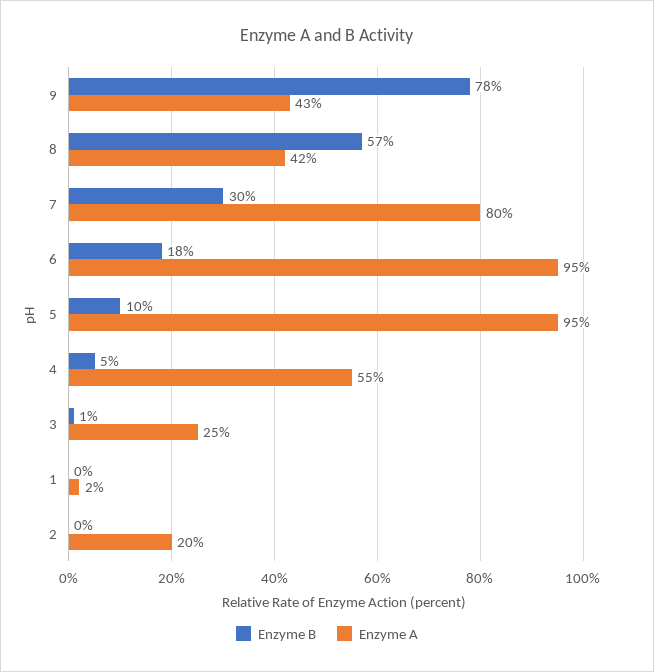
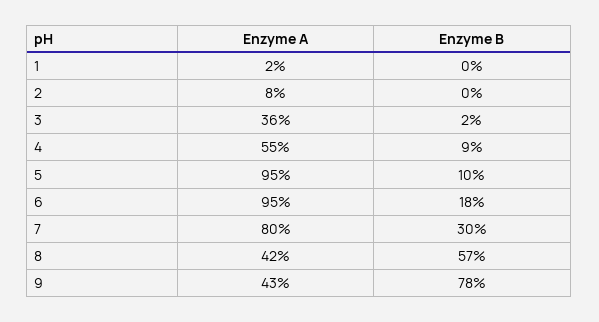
Enzyme B, 4: 5 -> 9
Enzyme B, 3: 1 -> 2
Enzyme A, 3: 25 -> 36
Enzyme A, 2: 20 -> 8

